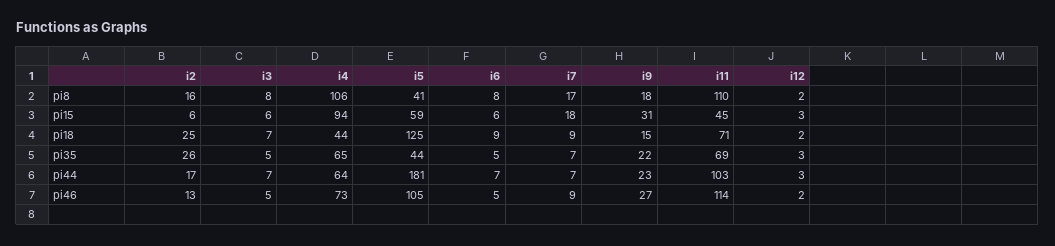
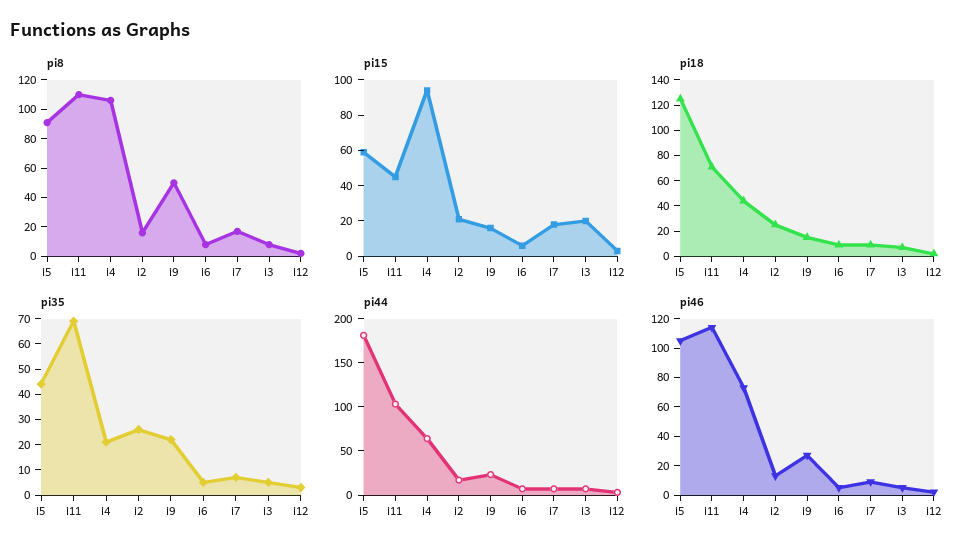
pi8, i5: 41 -> 90
pi8, i9: 18 -> 50
pi15, i2: 6 -> 20
pi15, i3: 6 -> 20
pi15, i9: 31 -> 15
pi35, i4: 65 -> 20

